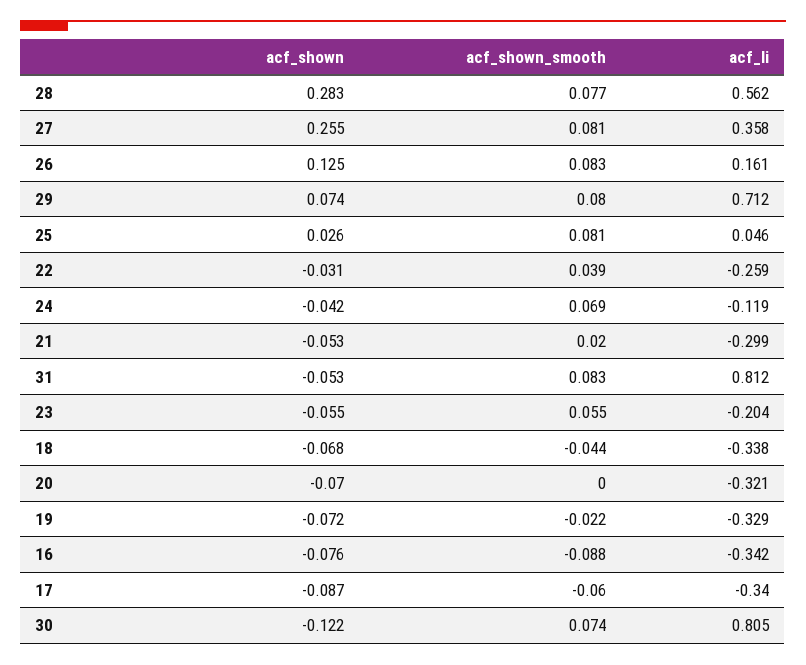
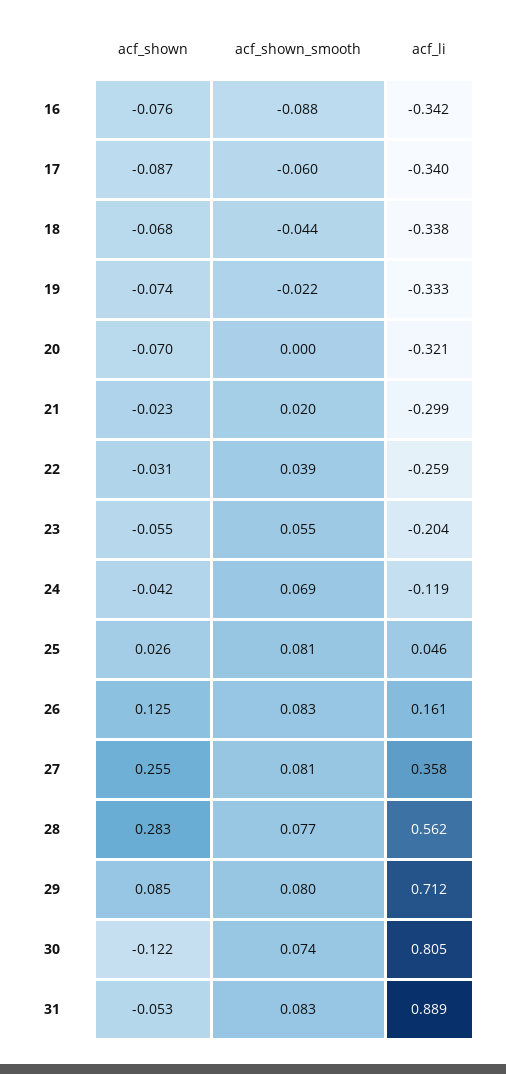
acf_shown, 29: 0.074 -> 0.085
acf_shown, 21: -0.053 -> -0.023
acf_li, 31: 0.812 -> 0.889
acf_shown, 19: -0.072 -> -0.074
acf_li, 19: -0.329 -> -0.333

